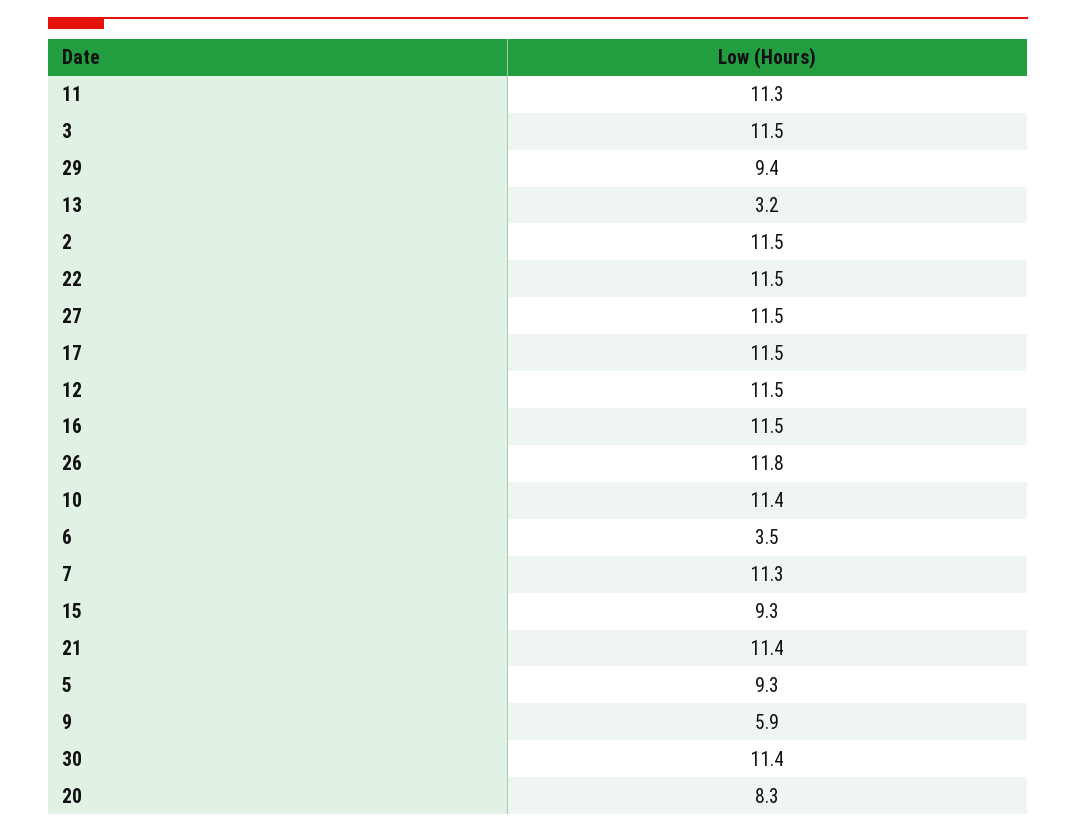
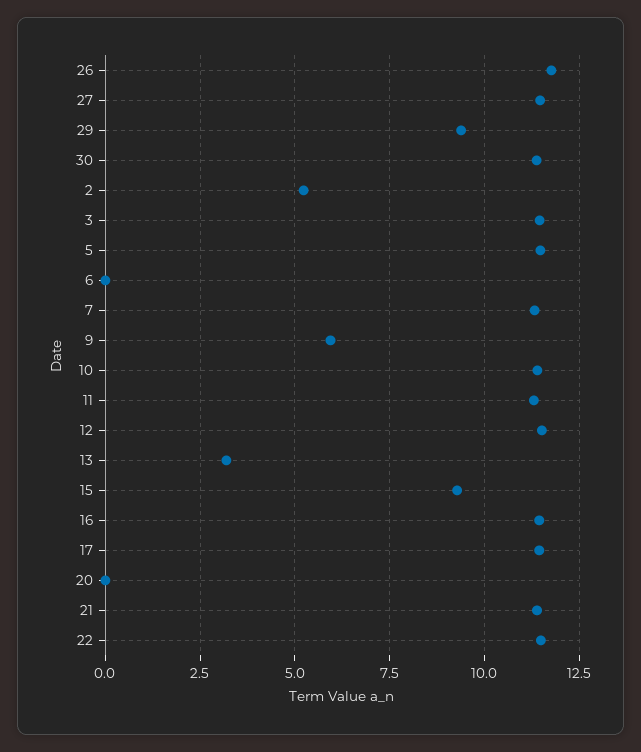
2: 11.5 -> 5.25
6: 3.5 -> 0
5: 9.3 -> 11.5
20: 8.3 -> 0

